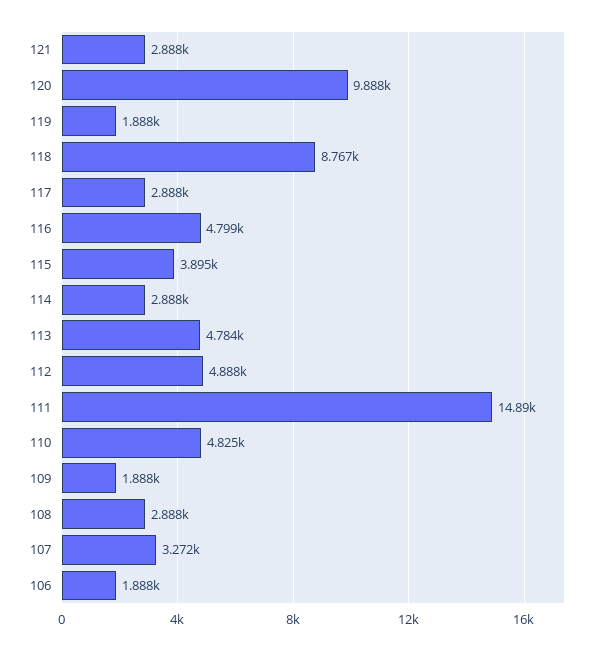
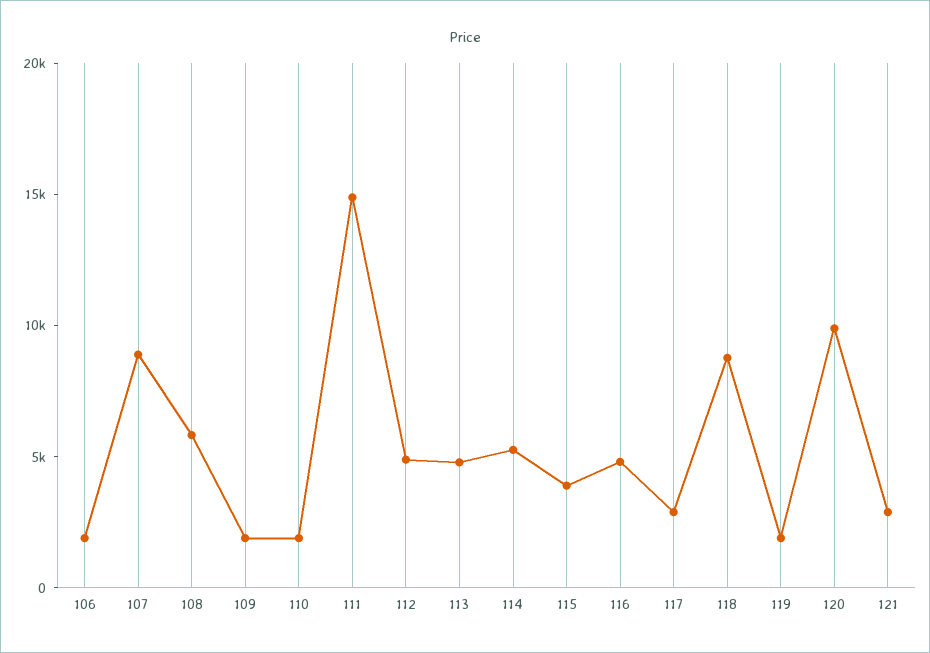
114: 2888 -> 5000
110: 4825 -> 2000
108: 2888 -> 6000
107: 3272 -> 9000

